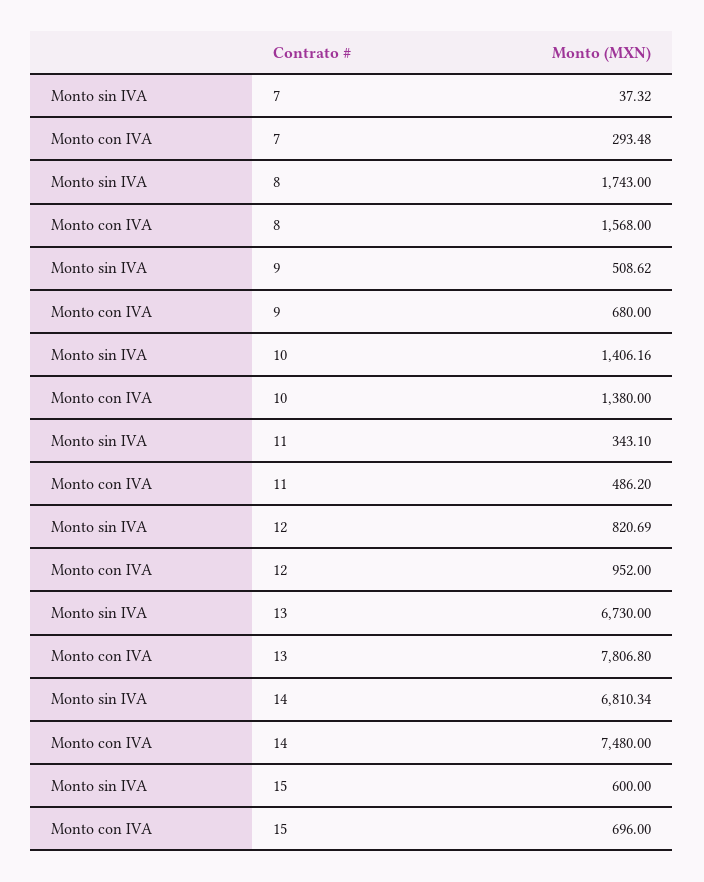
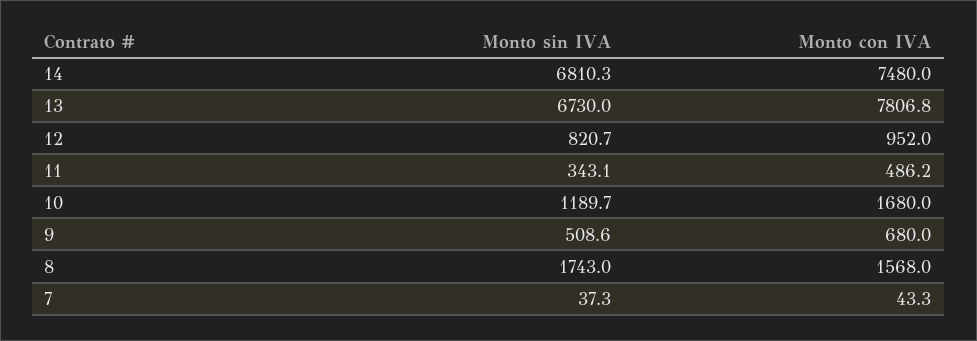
Monto con IVA, 7: 293.48 -> 43.3
Monto sin IVA, 10: 1406.16 -> 1189.7
Monto con IVA, 10: 1380 -> 1680
Monto sin IVA, 15: 600 -> none
Monto con IVA, 15: 696 -> none

